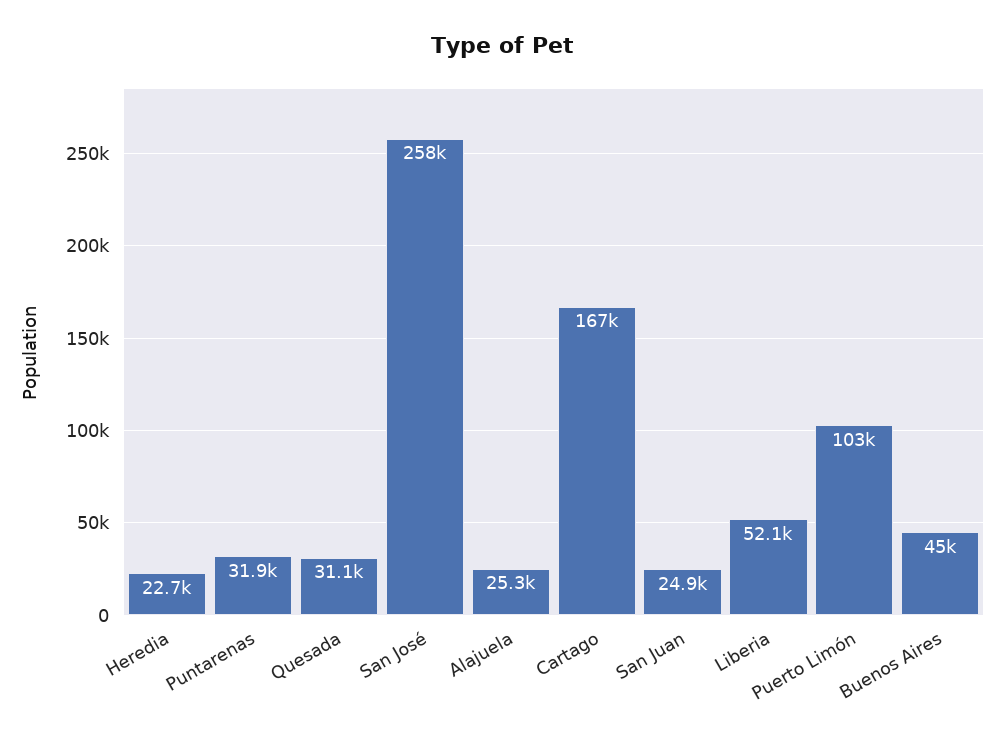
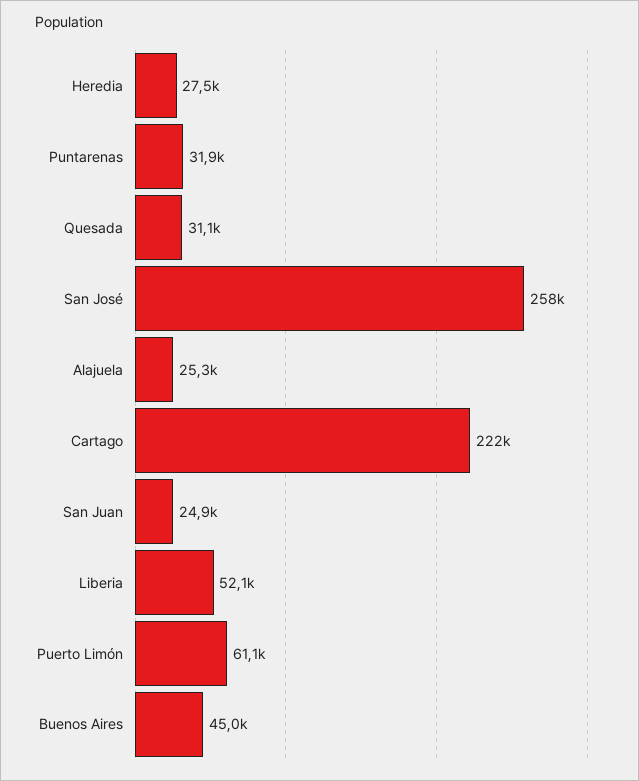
Heredia: 22700 -> 27500
Cartago: 167000 -> 222000
Puerto Limón: 103000 -> 61100

